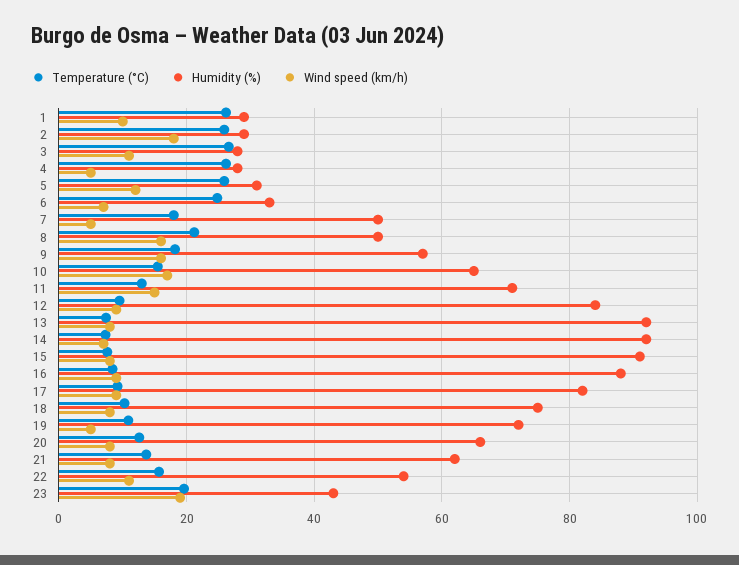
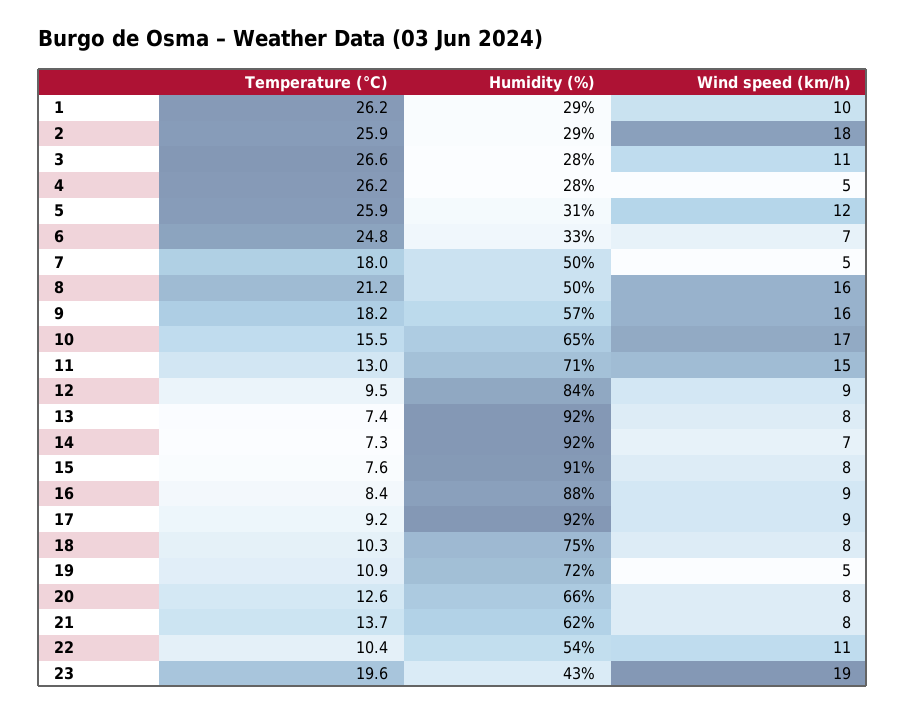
Humidity (%), 17: 82 -> 92
Temperature (°C), 22: 16 -> 10.4

